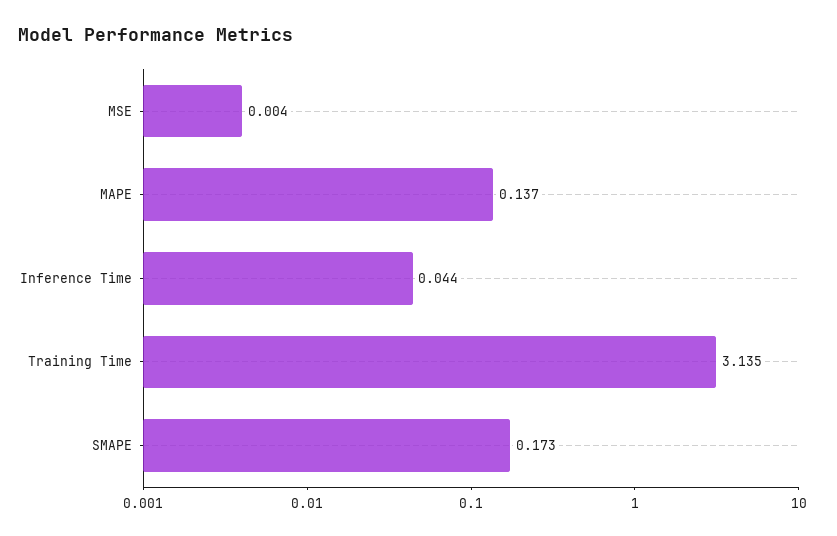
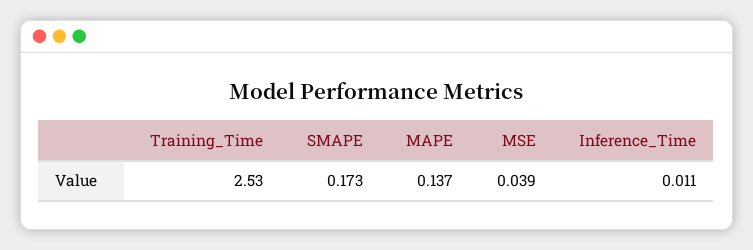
MSE: 0.004 -> 0.039
Inference Time: 0.044 -> 0.011
Training Time: 3.135 -> 2.53

